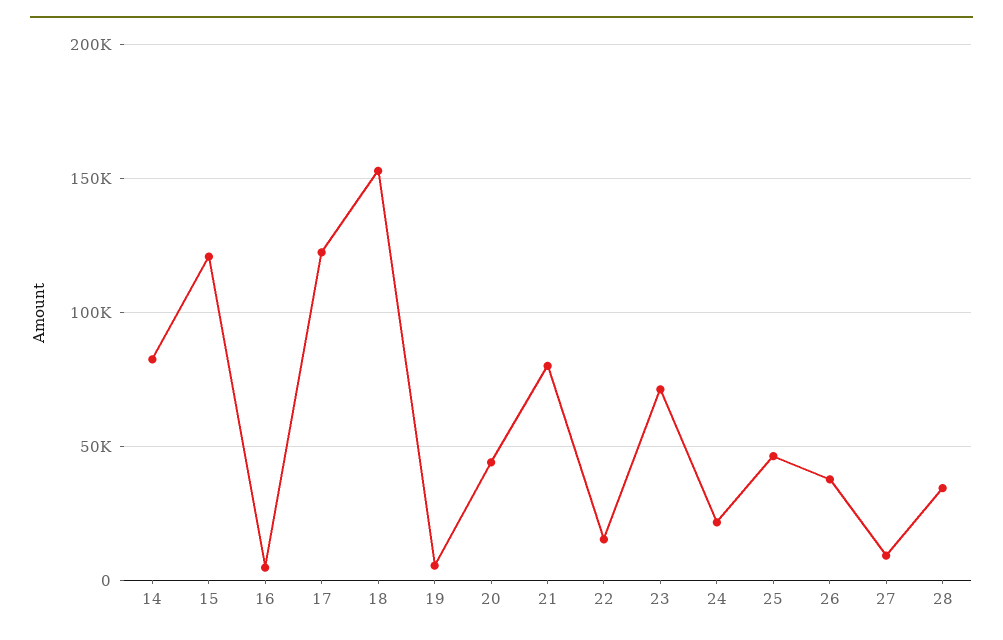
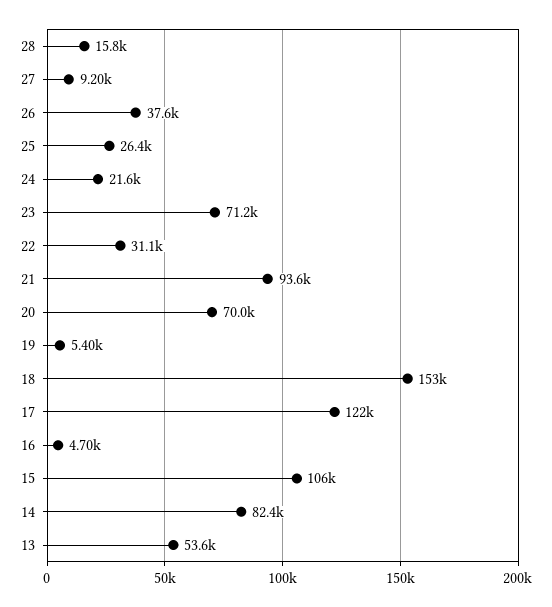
15: 120000 -> 106000
20: 45000 -> 70000
21: 80000 -> 93600
22: 15000 -> 31100
25: 45000 -> 26400
28: 35000 -> 15800
13: none -> 53600

